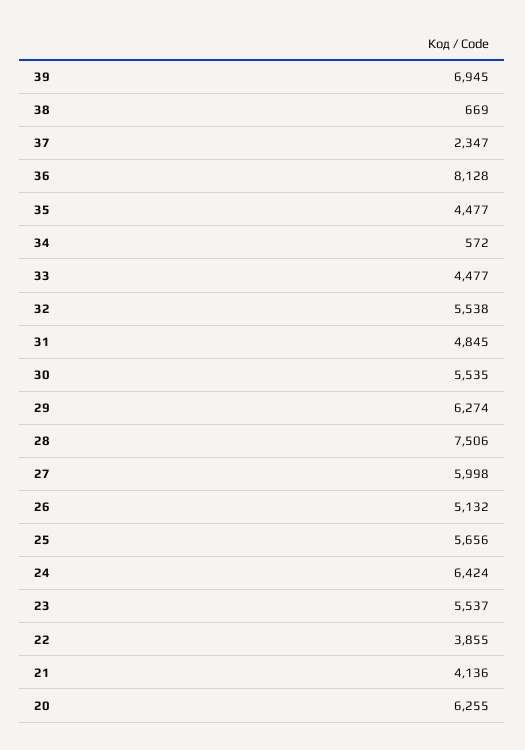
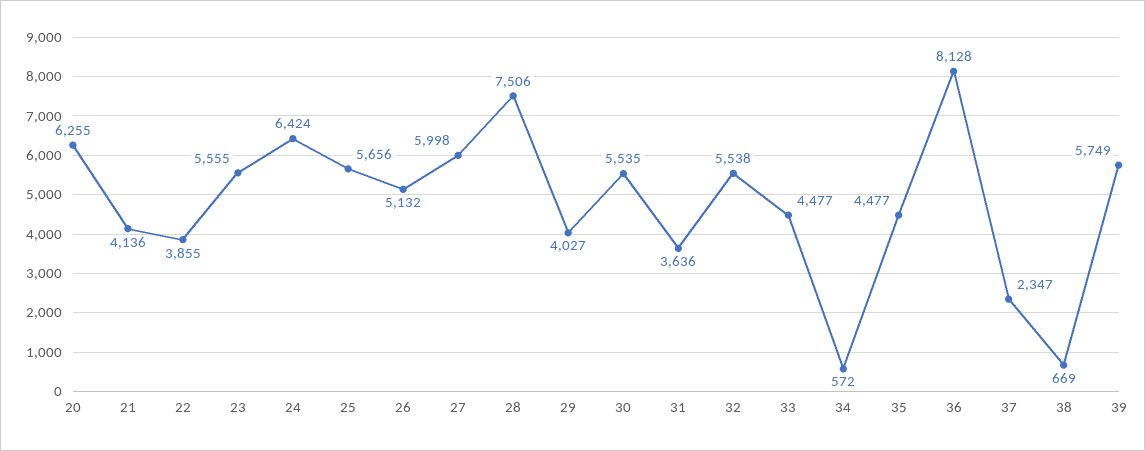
39: 6945 -> 5749
31: 4845 -> 3636
29: 6274 -> 4027
23: 5537 -> 5555

